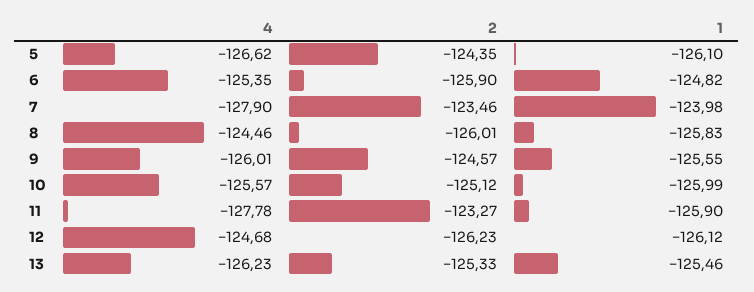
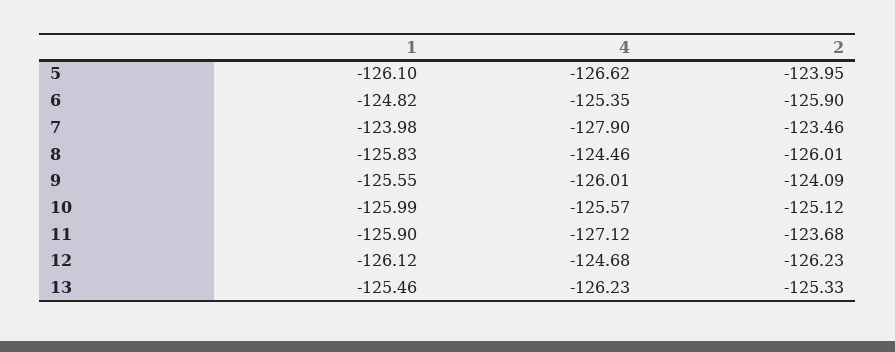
2, 5: -124.35 -> -123.95
2, 9: -124.57 -> -124.09
4, 11: -127.78 -> -127.12
2, 11: -123.27 -> -123.68

